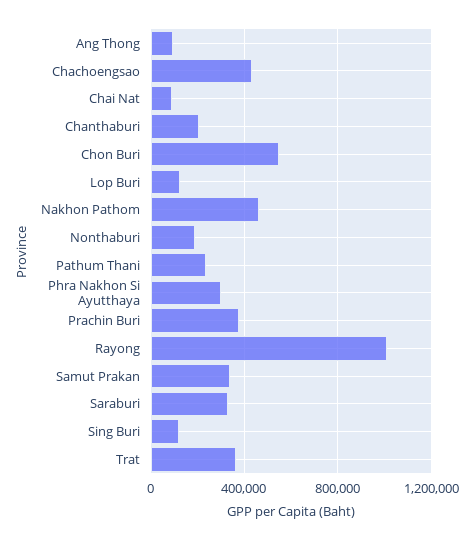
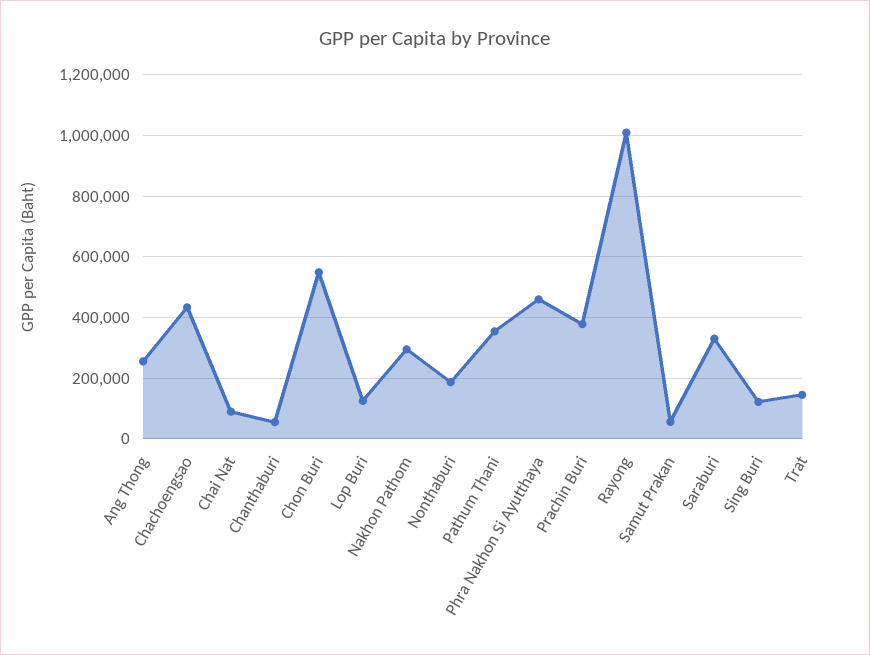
Ang Thong: 100000 -> 260000
Chanthaburi: 200000 -> 60000
Nakhon Pathom: 450000 -> 300000
Pathum Thani: 250000 -> 360000
Phra Nakhon Si Ayutthaya: 300000 -> 460000
Samut Prakan: 350000 -> 60000
Trat: 350000 -> 140000

